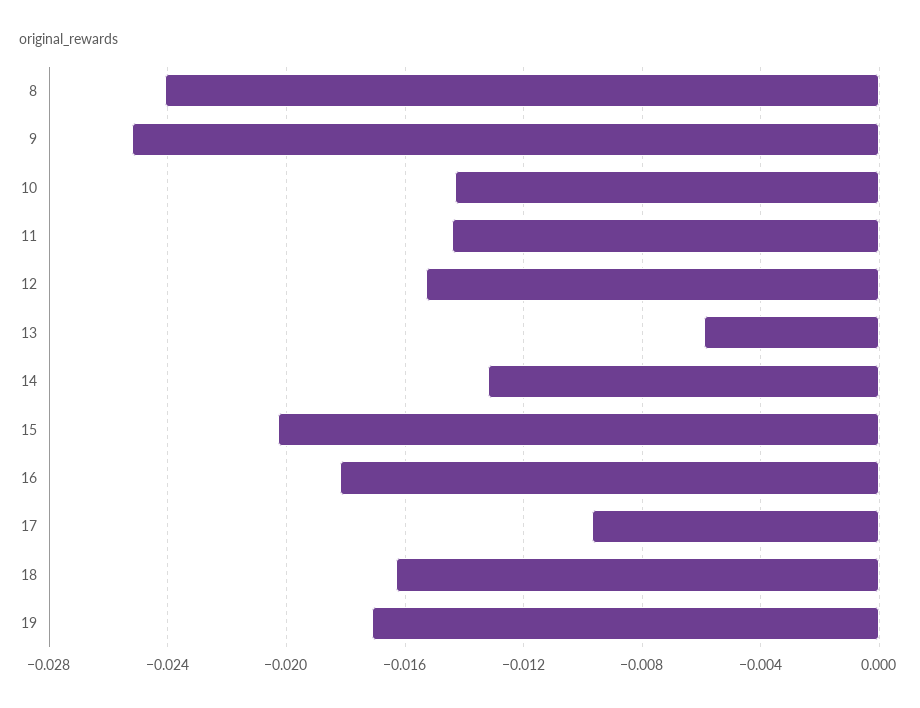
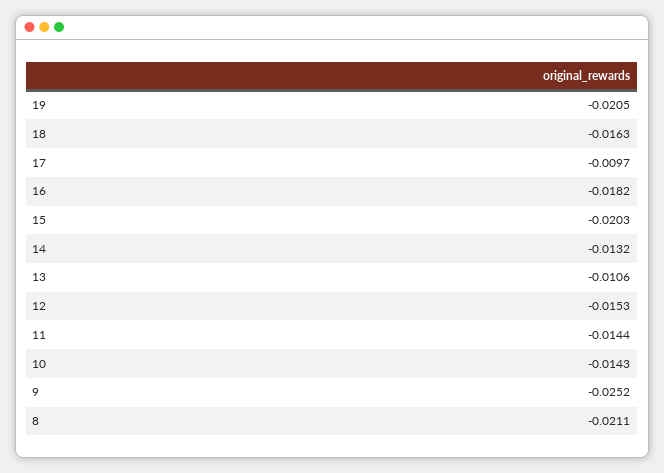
8: -0.024 -> -0.0211
13: -0.006 -> -0.0106
19: -0.017 -> -0.0205

